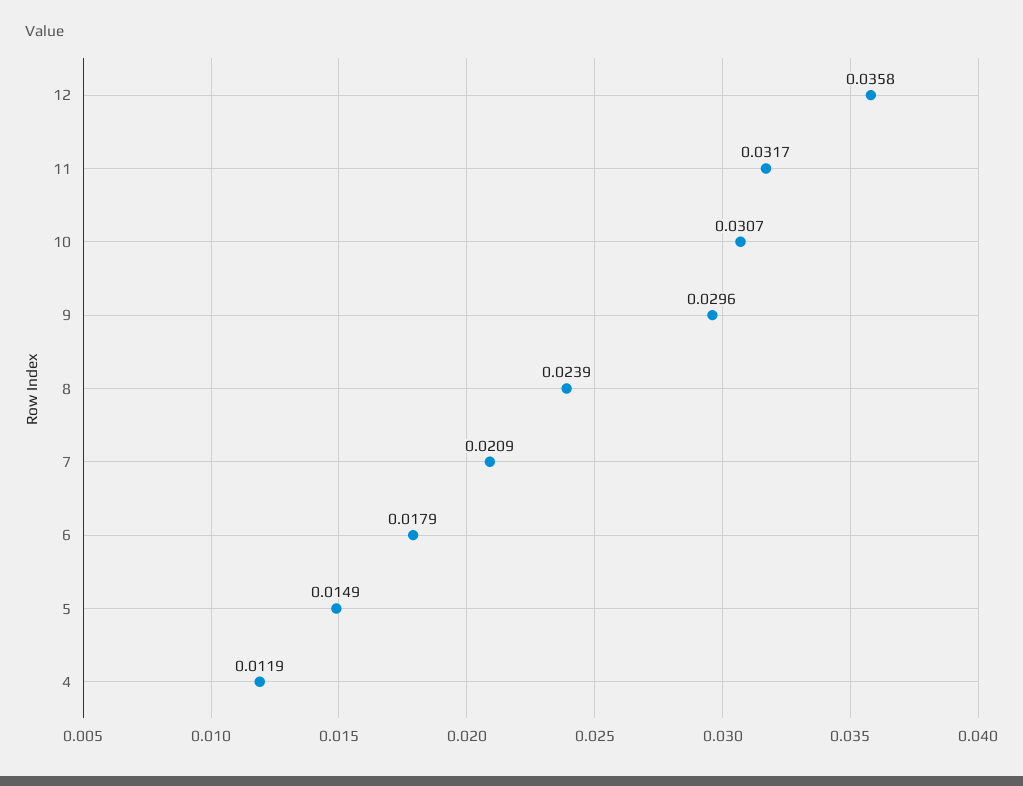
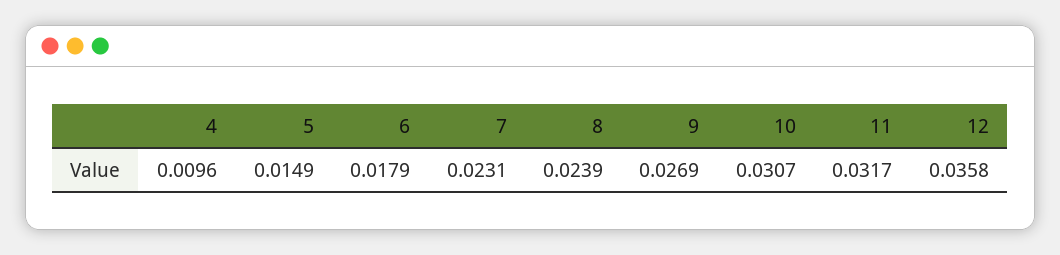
9: 0.0296 -> 0.0269
7: 0.0209 -> 0.0231
4: 0.0119 -> 0.0096

